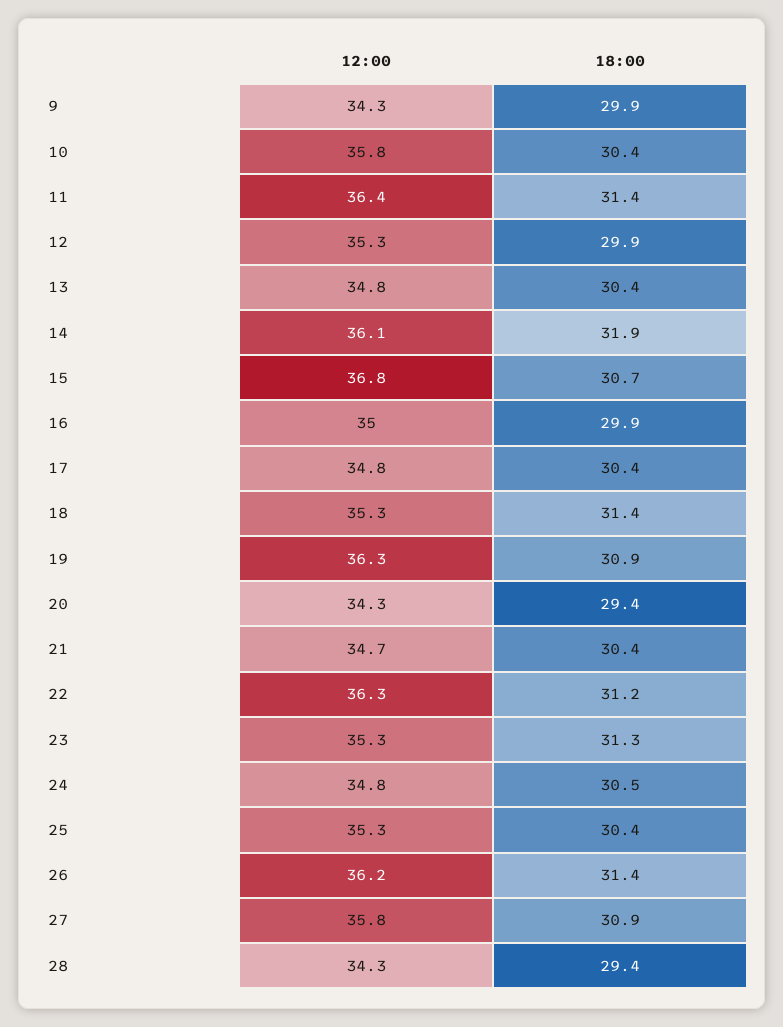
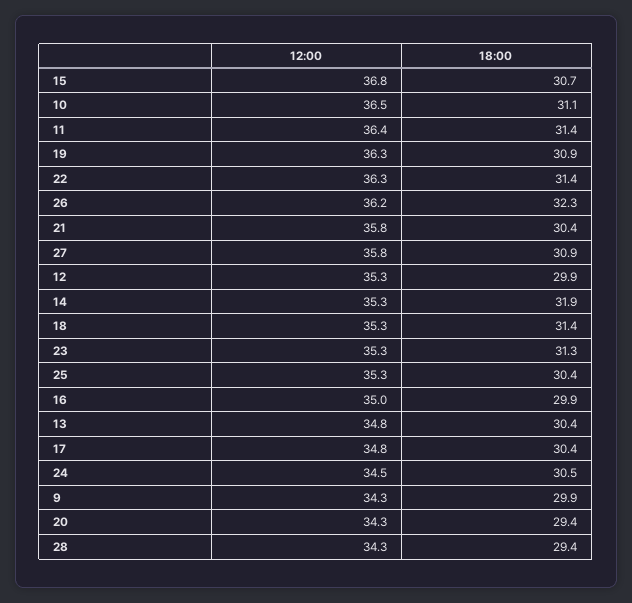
12:00, 10: 35.8 -> 36.5
18:00, 10: 30.4 -> 31.1
12:00, 14: 36.1 -> 35.3
12:00, 21: 34.7 -> 35.8
18:00, 22: 31.2 -> 31.4
12:00, 24: 34.8 -> 34.5
18:00, 26: 31.4 -> 32.3

